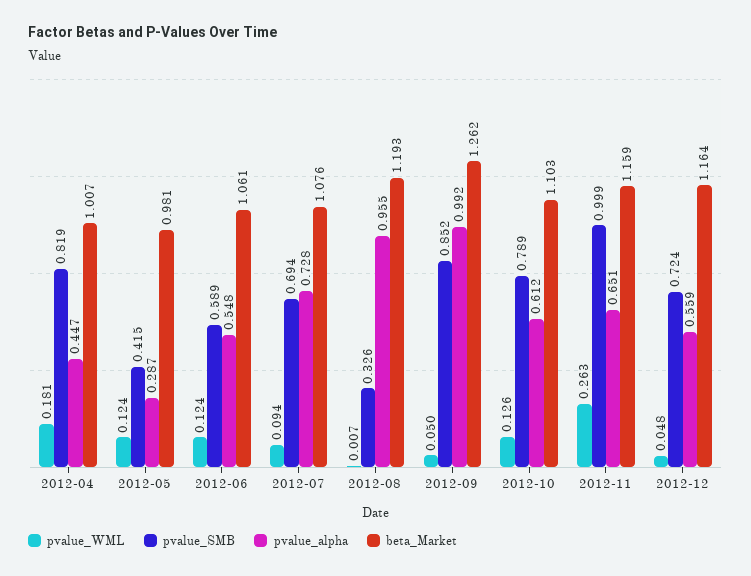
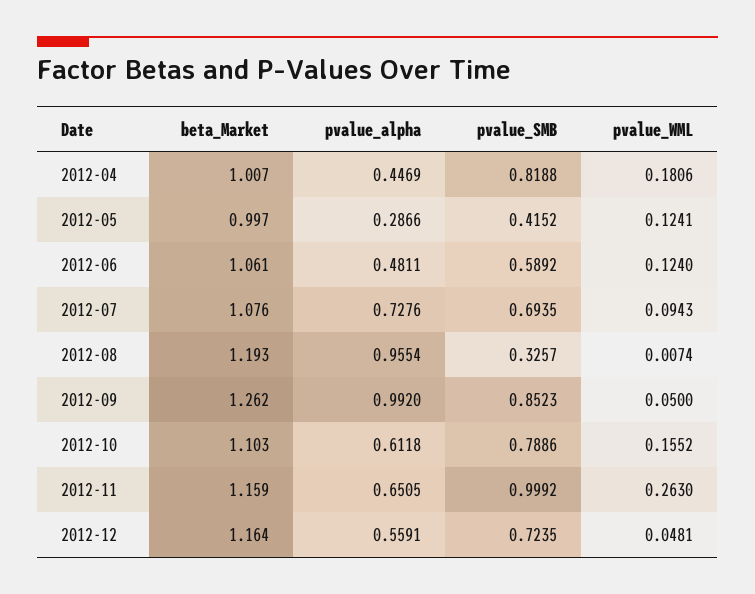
beta_Market, 2012-05: 0.981 -> 0.997
pvalue_alpha, 2012-06: 0.548 -> 0.4811
pvalue_WML, 2012-10: 0.126 -> 0.1552

